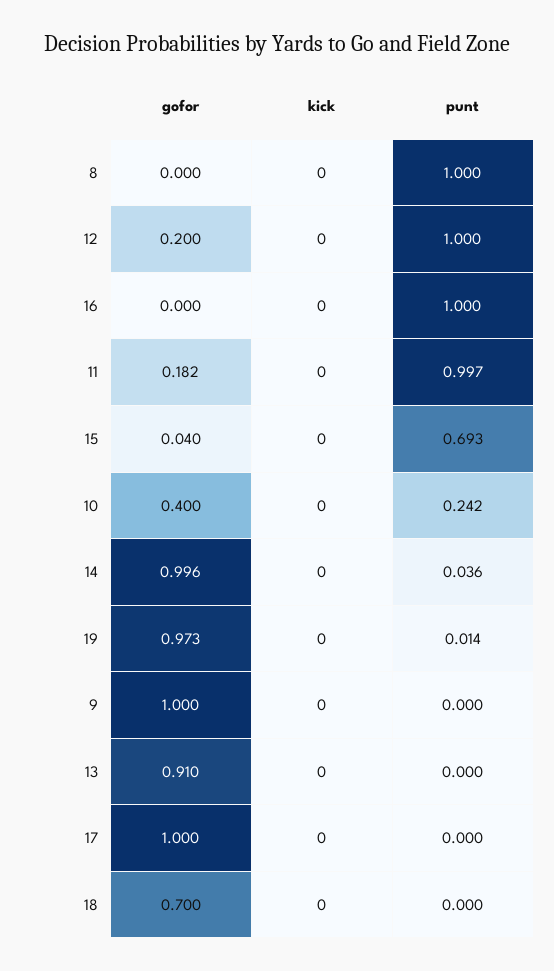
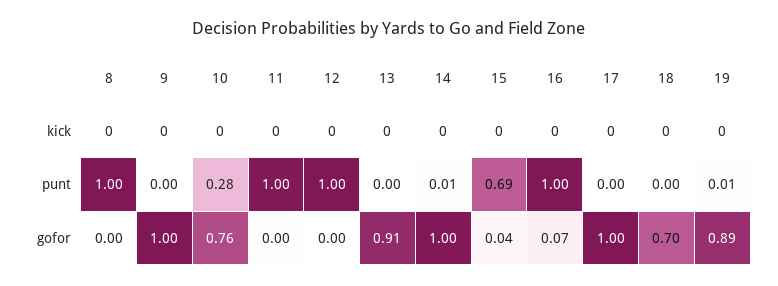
gofor, 12: 0.2 -> 0
gofor, 16: 0 -> 0.07
gofor, 11: 0.182 -> 0
gofor, 10: 0.4 -> 0.76
punt, 10: 0.242 -> 0.28
punt, 14: 0.036 -> 0.01
gofor, 19: 0.973 -> 0.89

